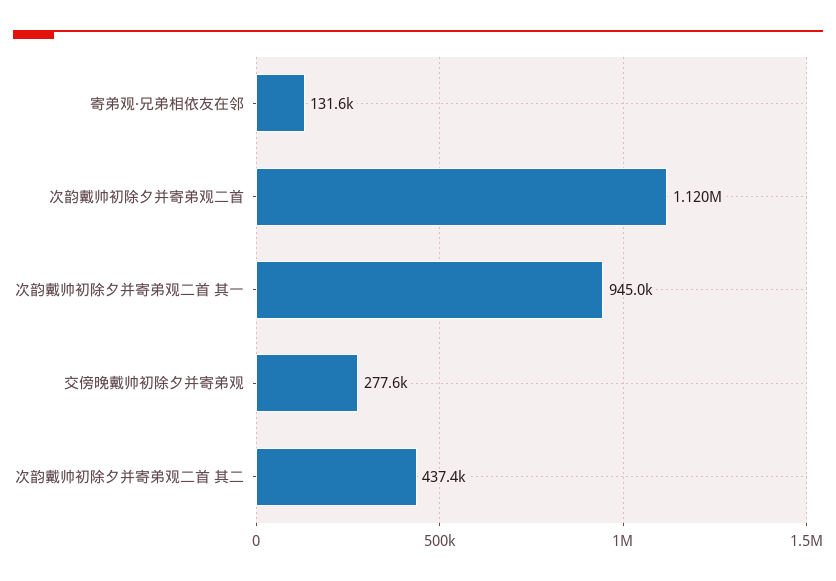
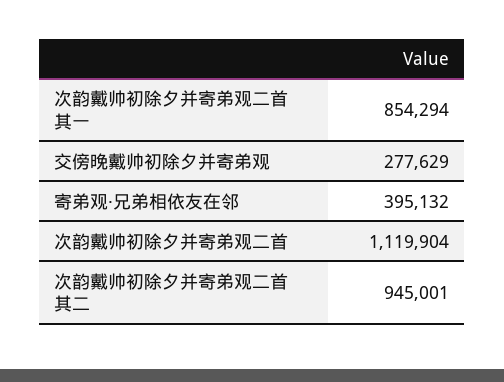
寄弟观·兄弟相依友在邻: 131600 -> 395132
次韵戴帅初除夕并寄弟观二首 其一: 945000 -> 854294
次韵戴帅初除夕并寄弟观二首 其二: 437400 -> 945001

